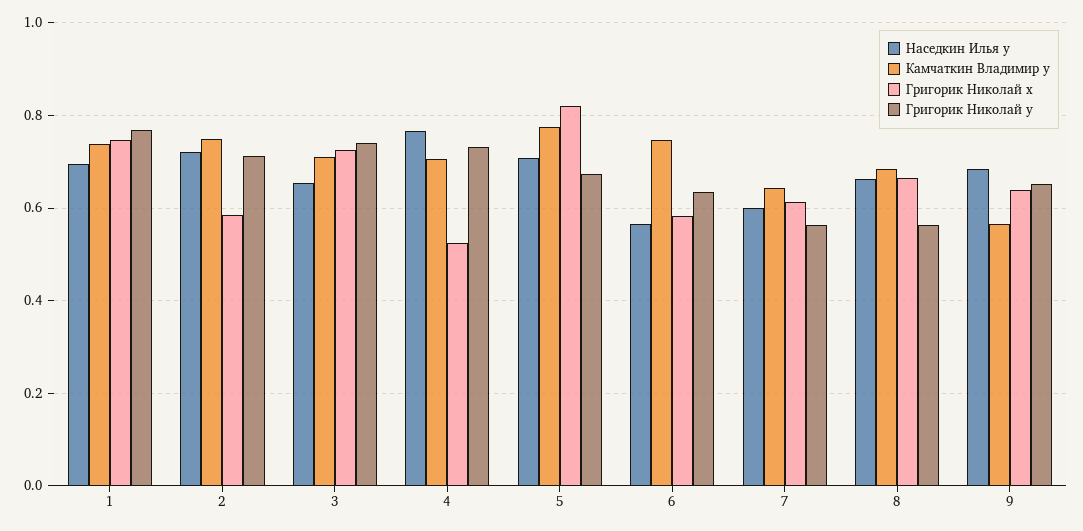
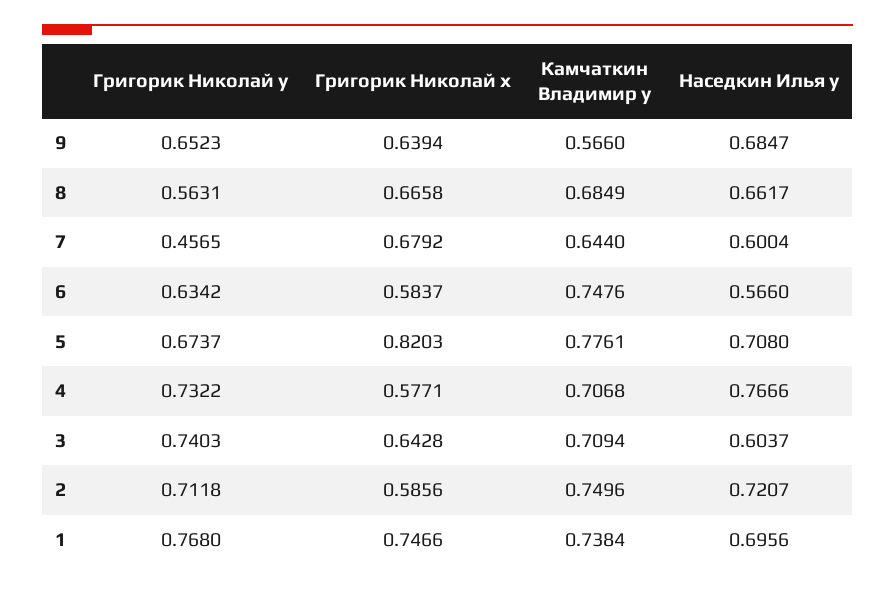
Наседкин Илья y, 3: 0.66 -> 0.6037
Григорик Николай x, 3: 0.72 -> 0.6428
Григорик Николай x, 4: 0.52 -> 0.5771
Григорик Николай x, 7: 0.62 -> 0.6792
Григорик Николай y, 7: 0.56 -> 0.4565

